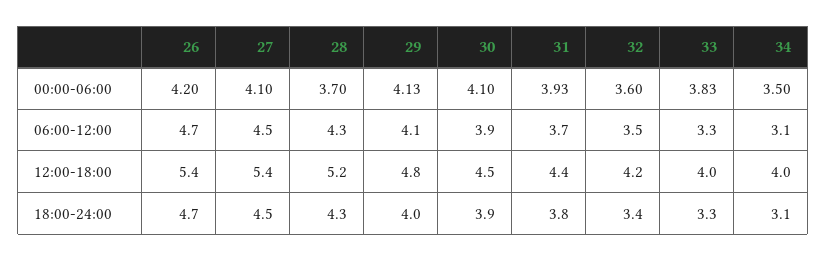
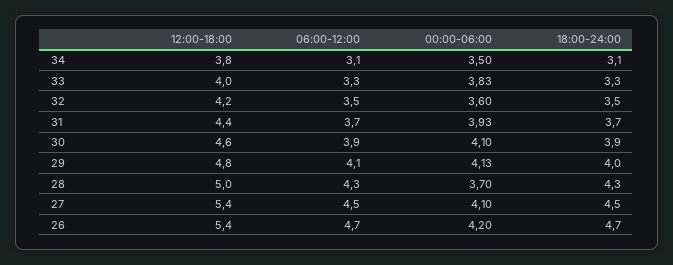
28, 12:00-18:00: 5.2 -> 5
30, 12:00-18:00: 4.5 -> 4.6
34, 12:00-18:00: 4 -> 3.8
31, 18:00-24:00: 3.8 -> 3.7
32, 18:00-24:00: 3.4 -> 3.5

